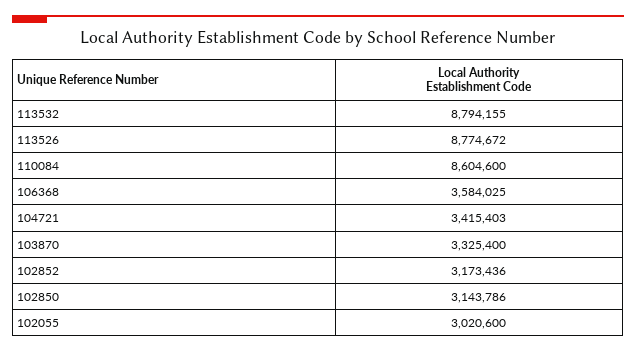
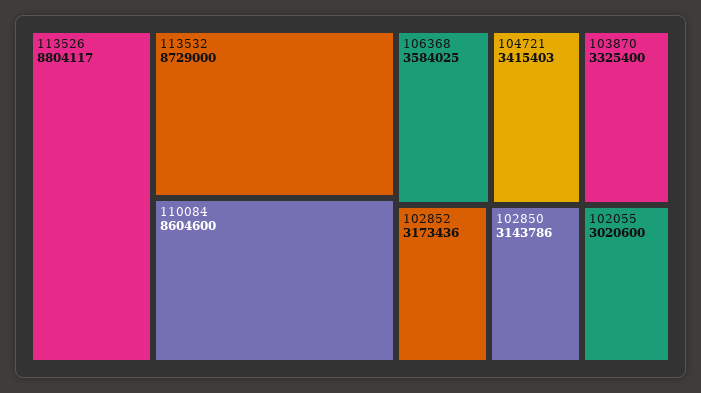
113532: 8794155 -> 8729000
113526: 8774672 -> 8804117

